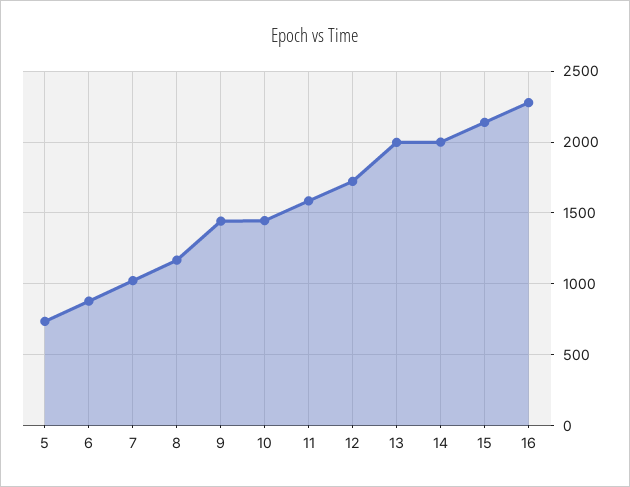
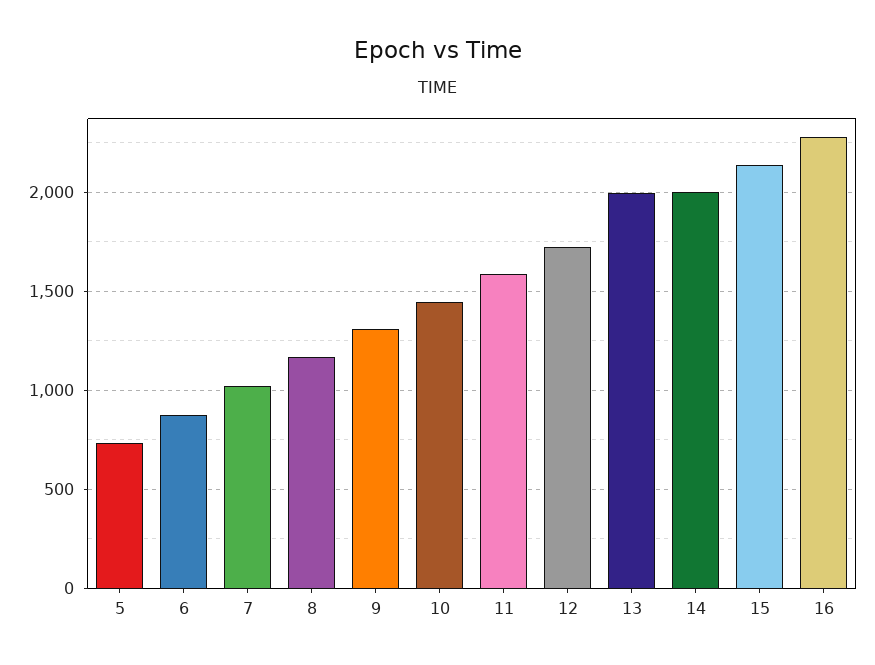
9: 1450 -> 1300

